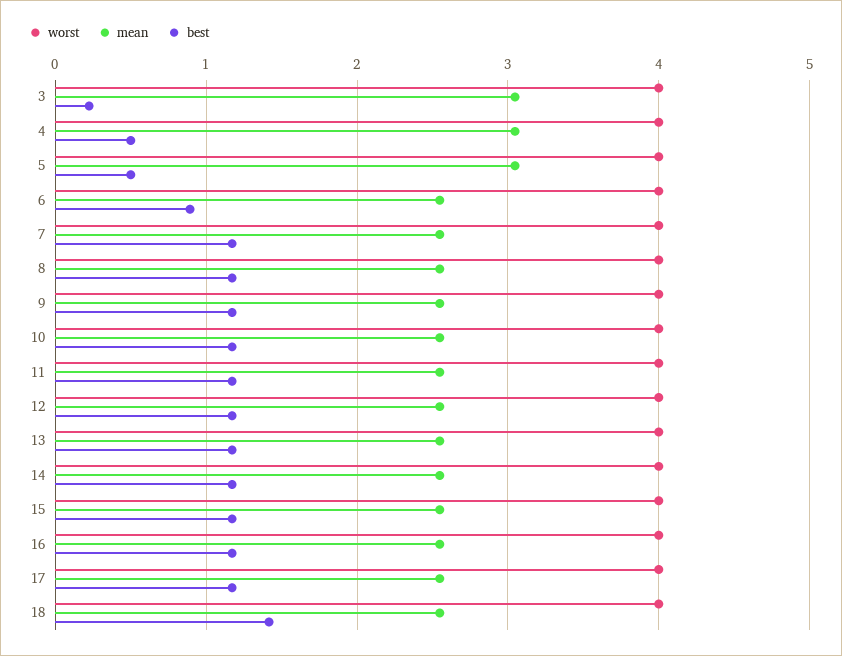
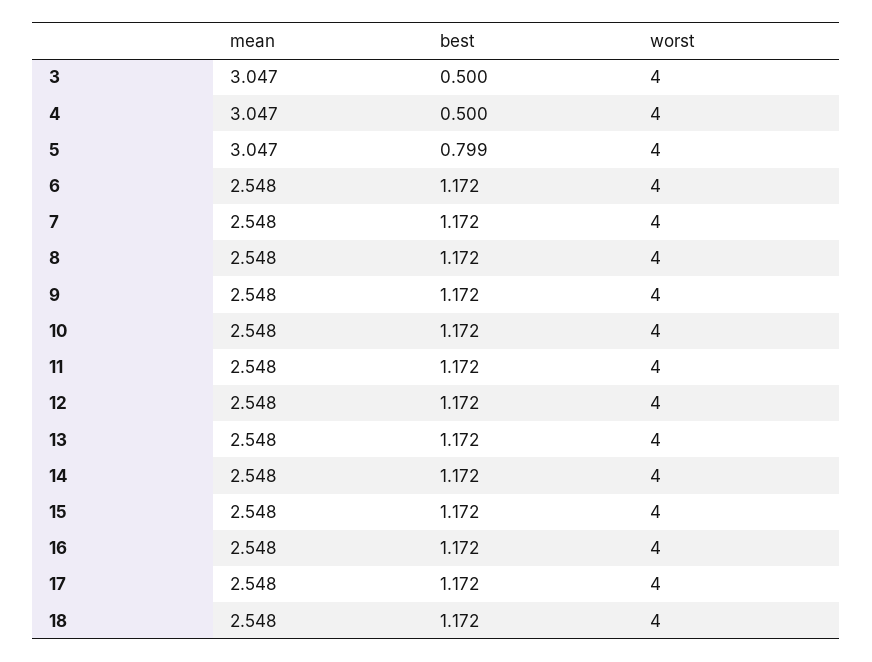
best, 3: 0.2 -> 0.5
best, 5: 0.5 -> 0.799
best, 6: 0.9 -> 1.172
best, 18: 1.4 -> 1.172

